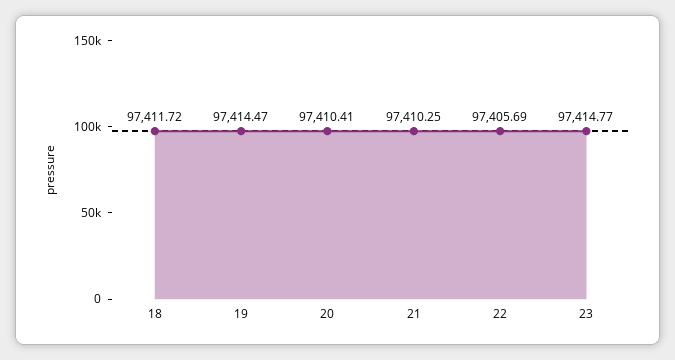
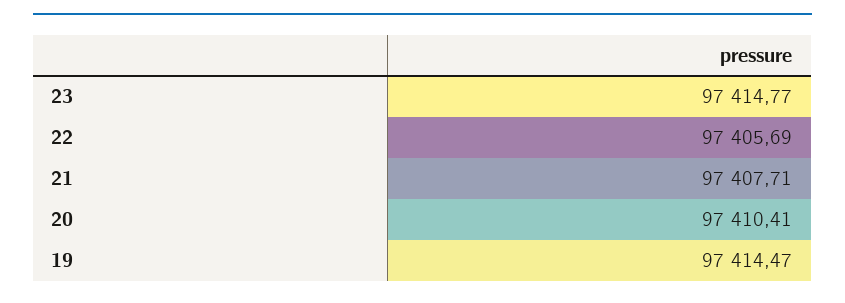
18: 97411.72 -> none
21: 97410.25 -> 97407.71

